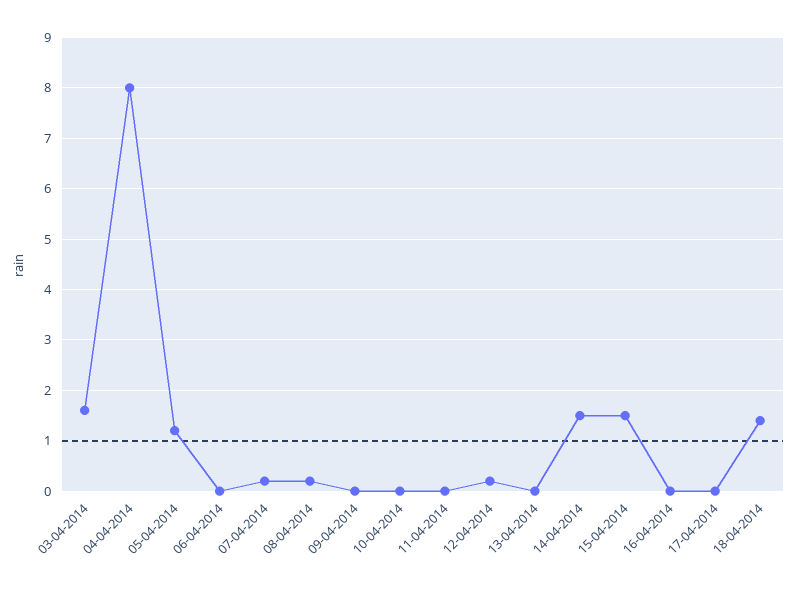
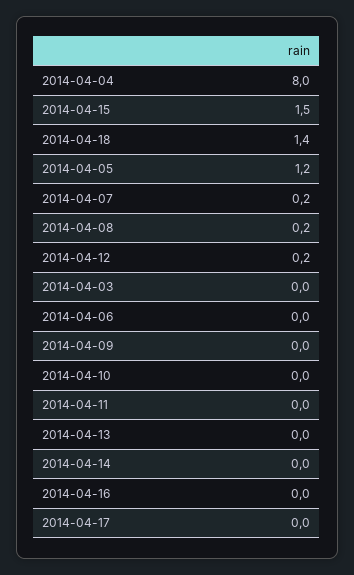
03-04-2014: 1.5 -> 0
14-04-2014: 1.5 -> 0

